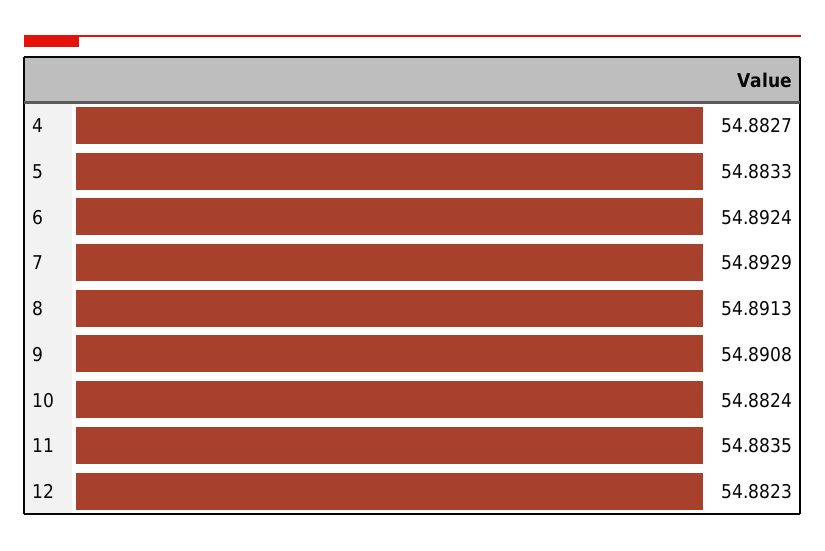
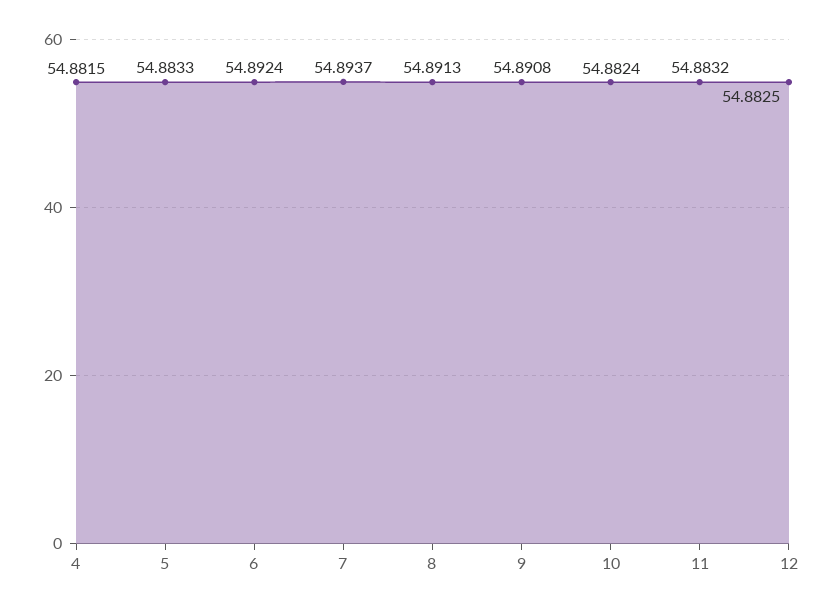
4: 54.8827 -> 54.8815
7: 54.8929 -> 54.8937
11: 54.8835 -> 54.8832
12: 54.8823 -> 54.8825

